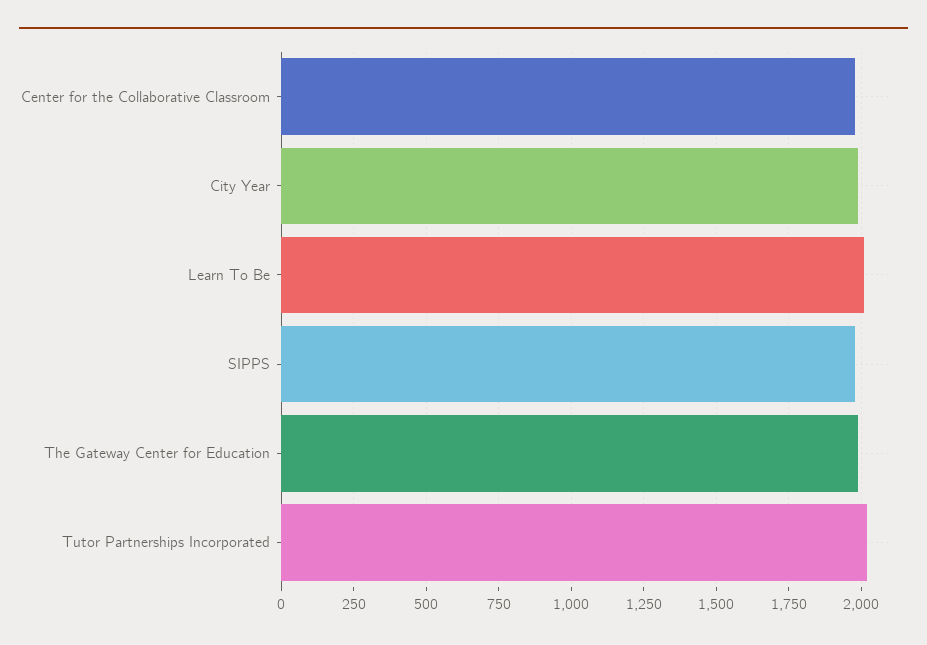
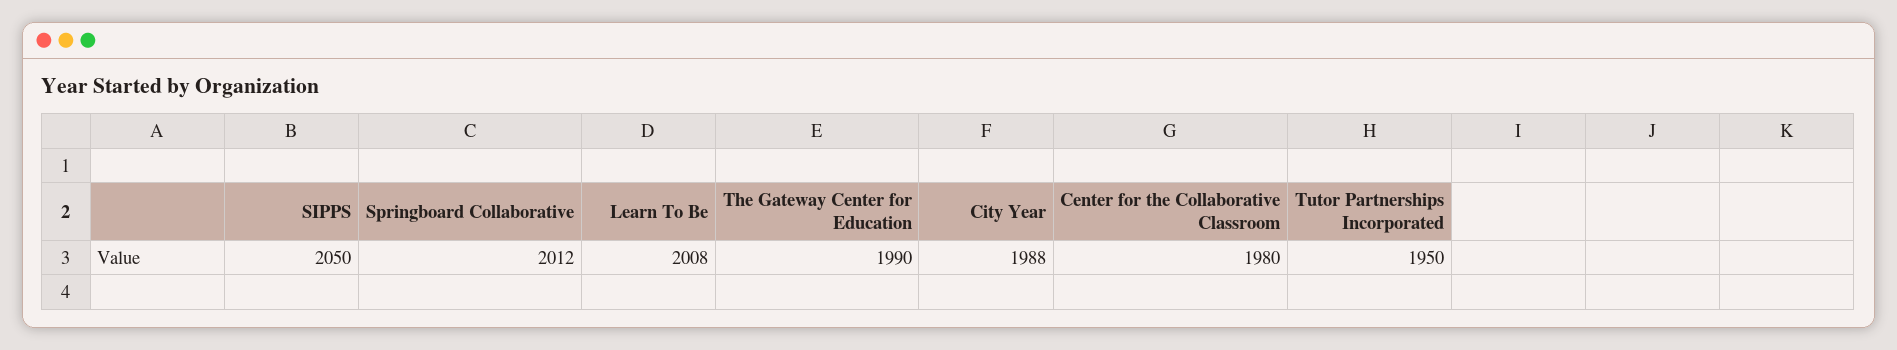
SIPPS: 1975 -> 2050
Tutor Partnerships Incorporated: 2025 -> 1950
Springboard Collaborative: none -> 2012

